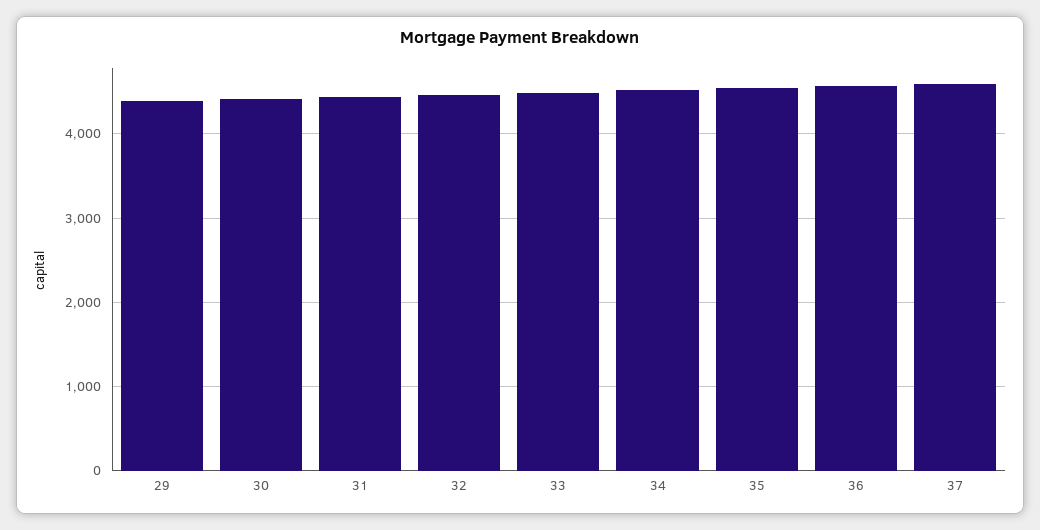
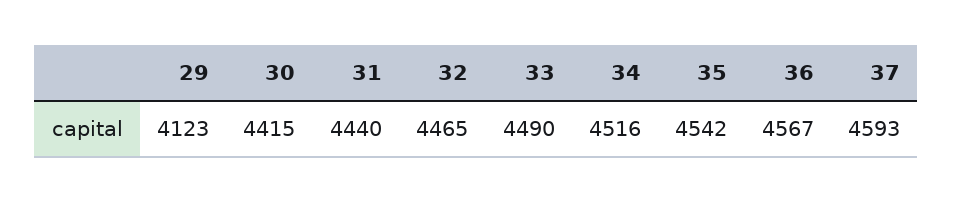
29: 4400 -> 4123

